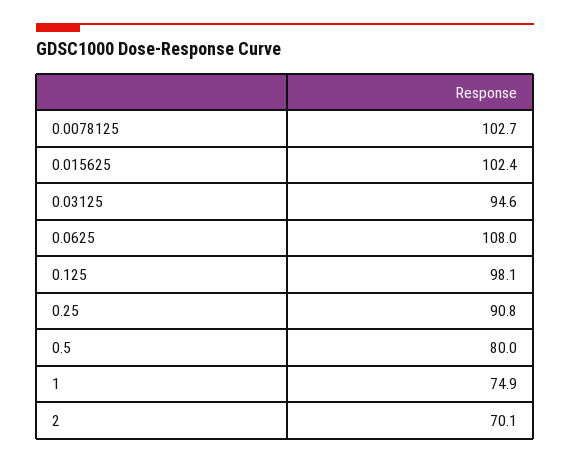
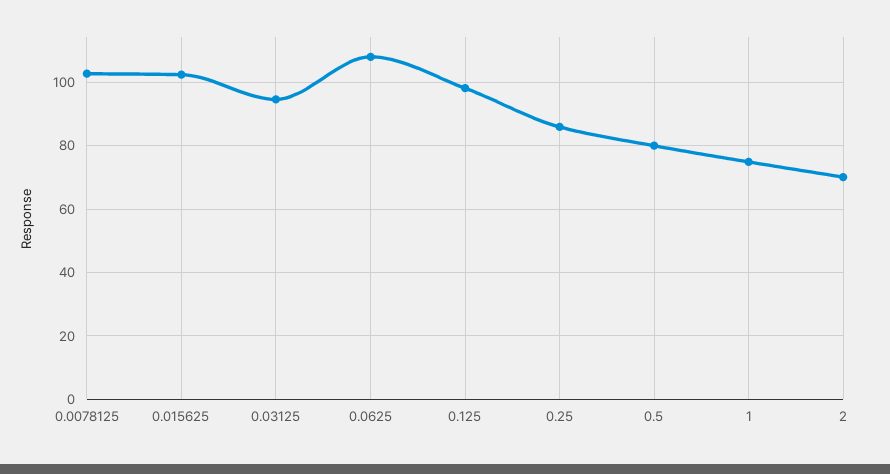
0.25: 90.8 -> 86

